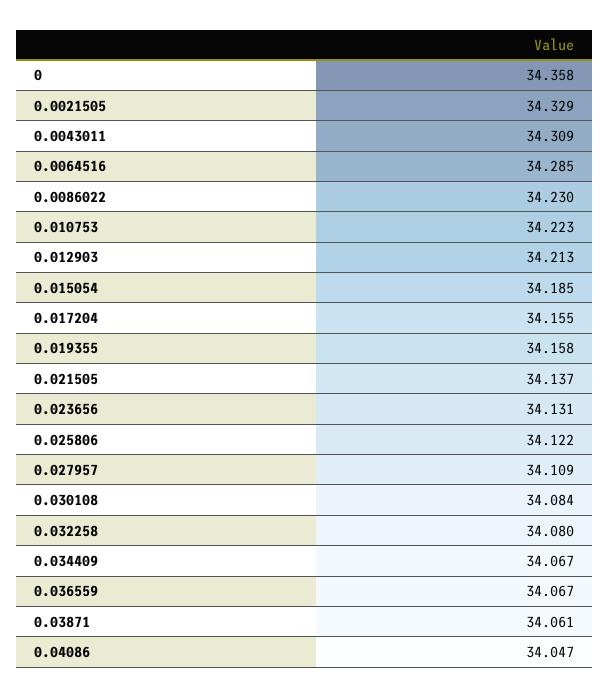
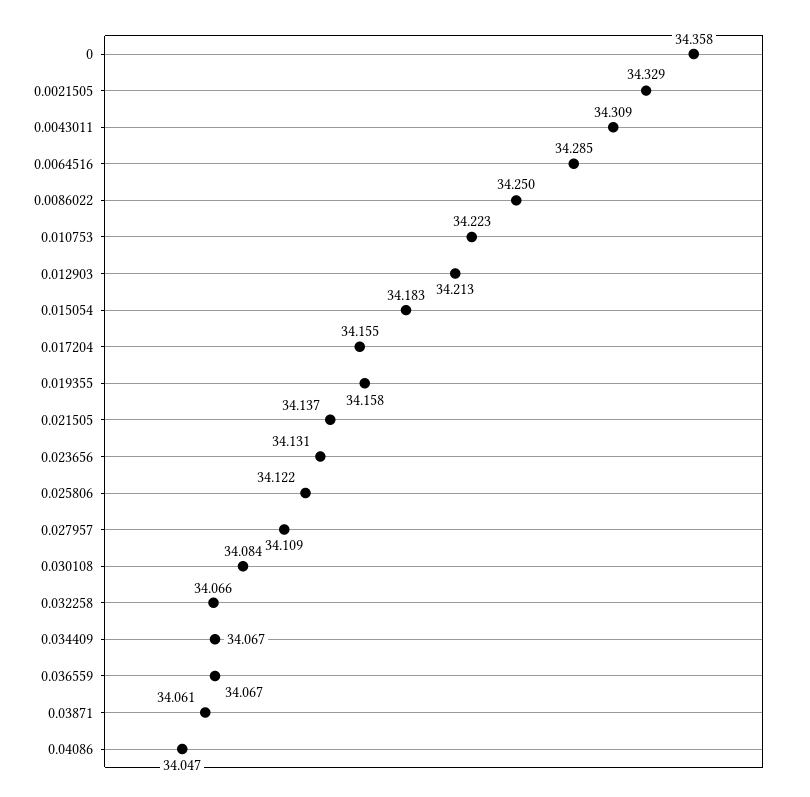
0.0086022: 34.23 -> 34.25
0.015054: 34.185 -> 34.183
0.032258: 34.08 -> 34.066

